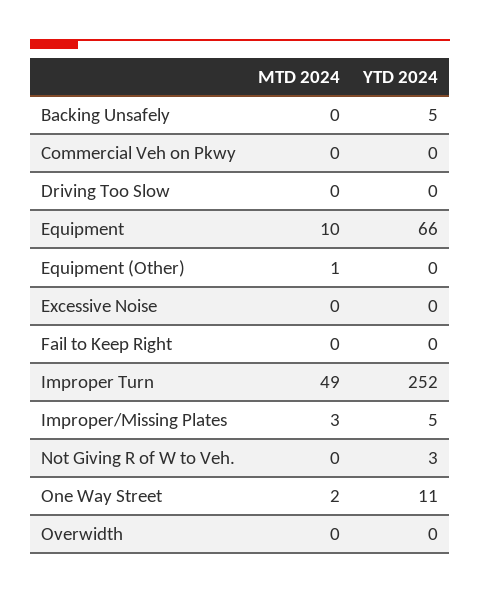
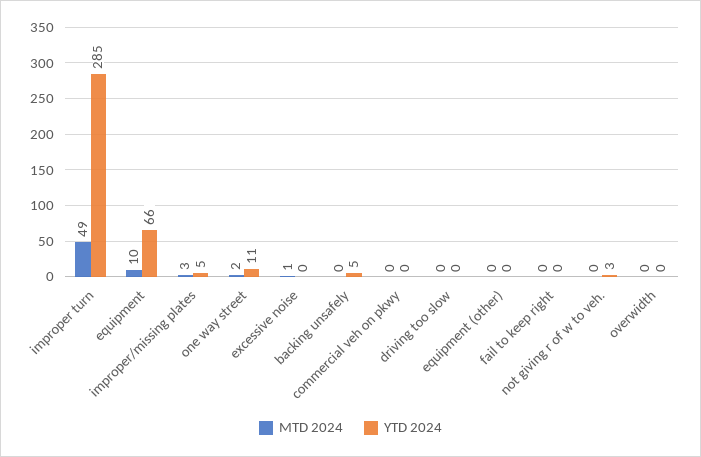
MTD 2024, Equipment (Other): 1 -> 0
MTD 2024, Excessive Noise: 0 -> 1
YTD 2024, Improper Turn: 252 -> 285

